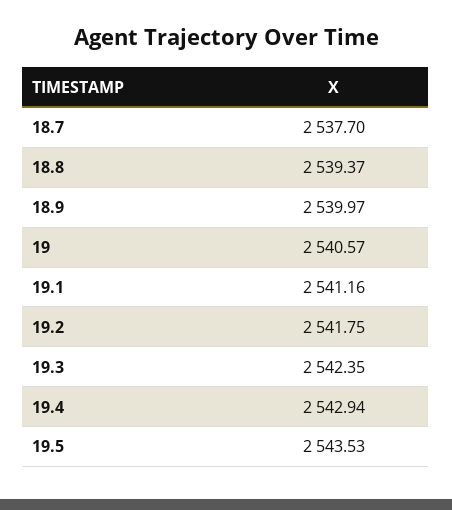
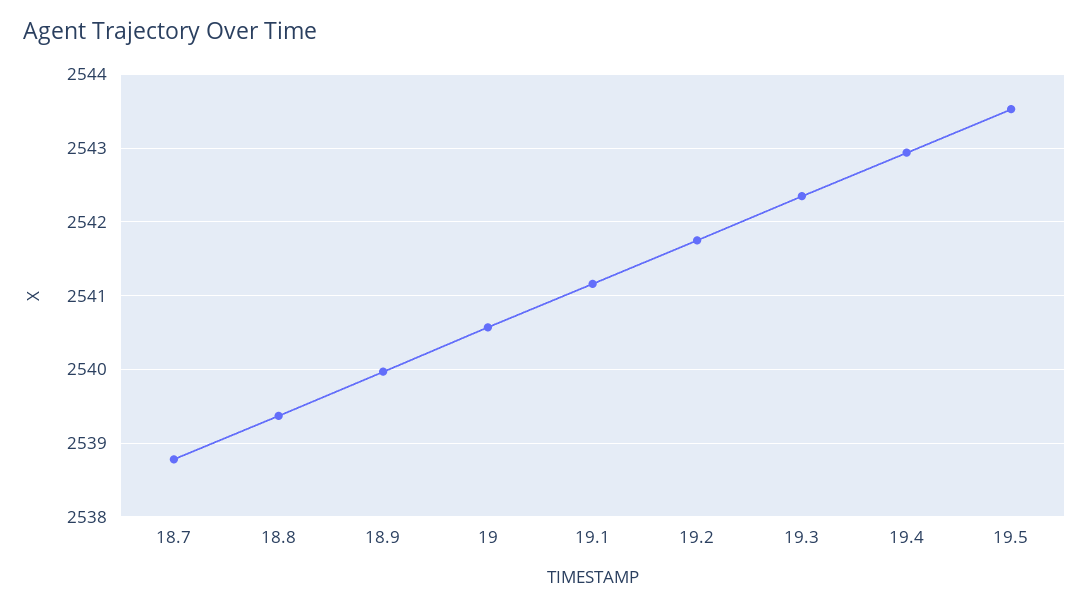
18.7: 2537.7 -> 2538.8

